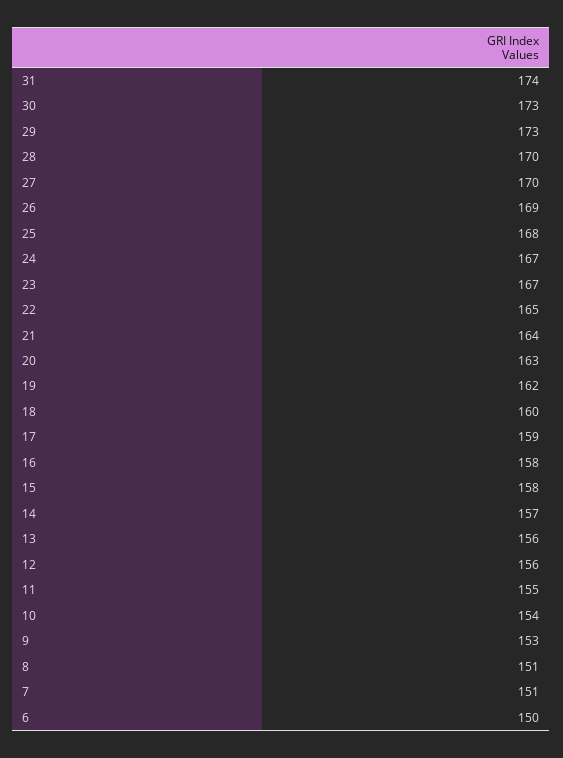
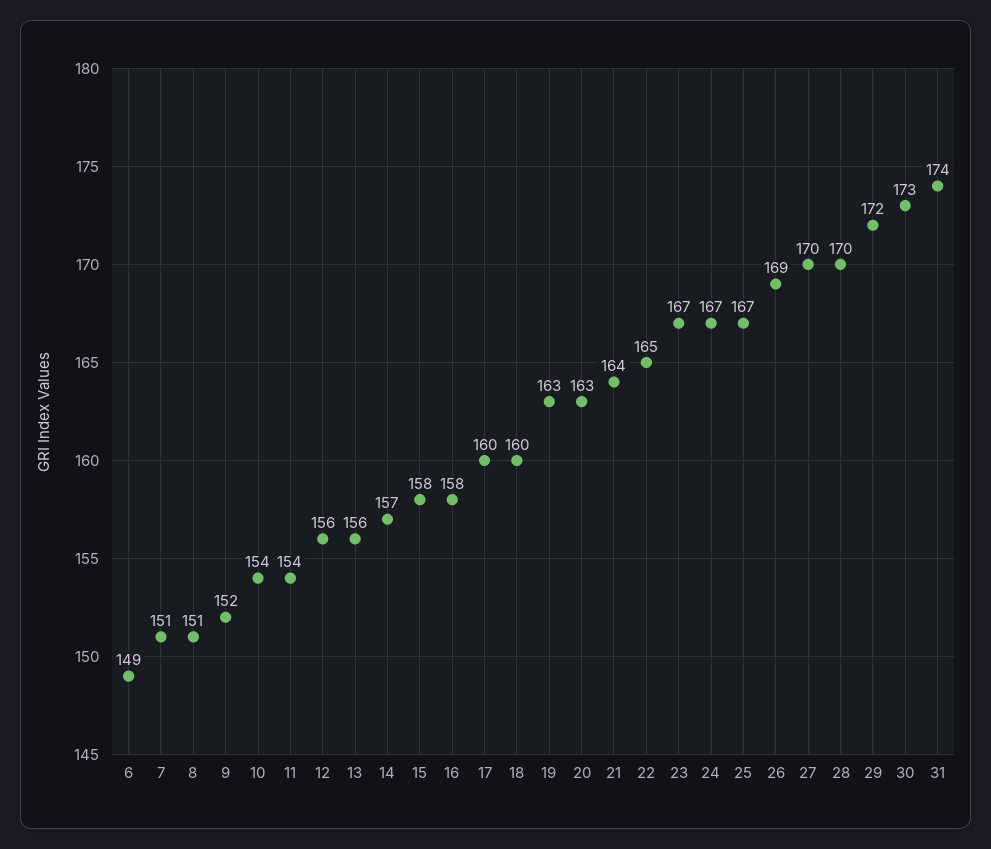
29: 173 -> 172
25: 168 -> 167
19: 162 -> 163
17: 159 -> 160
11: 155 -> 154
9: 153 -> 152
6: 150 -> 149

